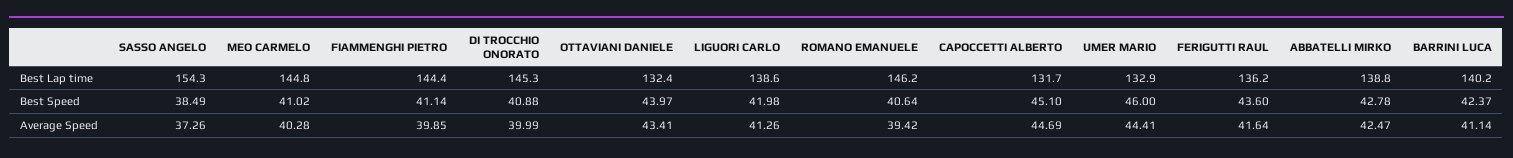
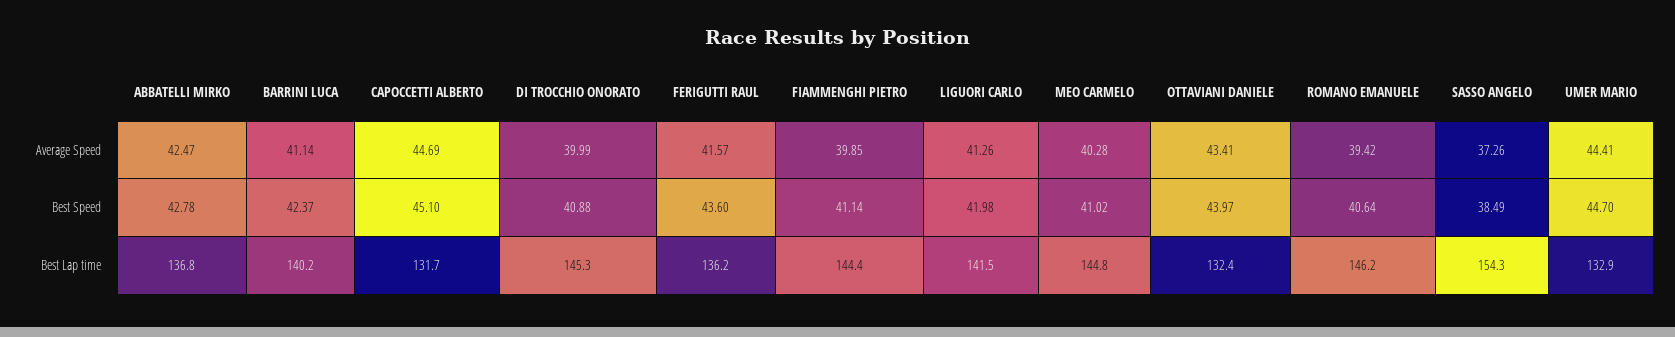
LIGUORI CARLO, Best Lap time: 138.6 -> 141.5
ABBATELLI MIRKO, Best Lap time: 138.8 -> 136.8
UMER MARIO, Best Speed: 46 -> 44.7
FERIGUTTI RAUL, Average Speed: 41.64 -> 41.57

